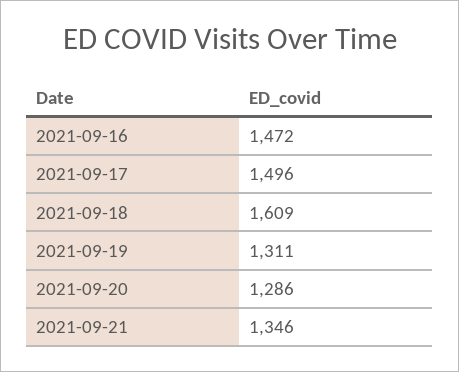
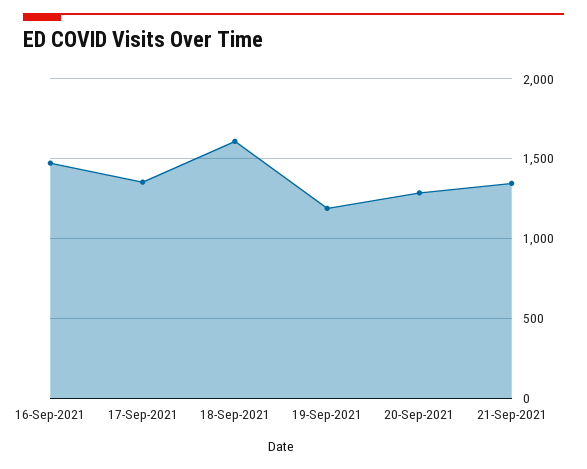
2021-09-17: 1496 -> 1350
2021-09-19: 1311 -> 1200

